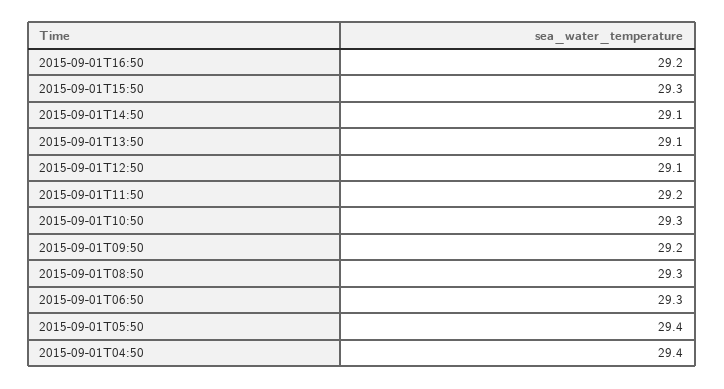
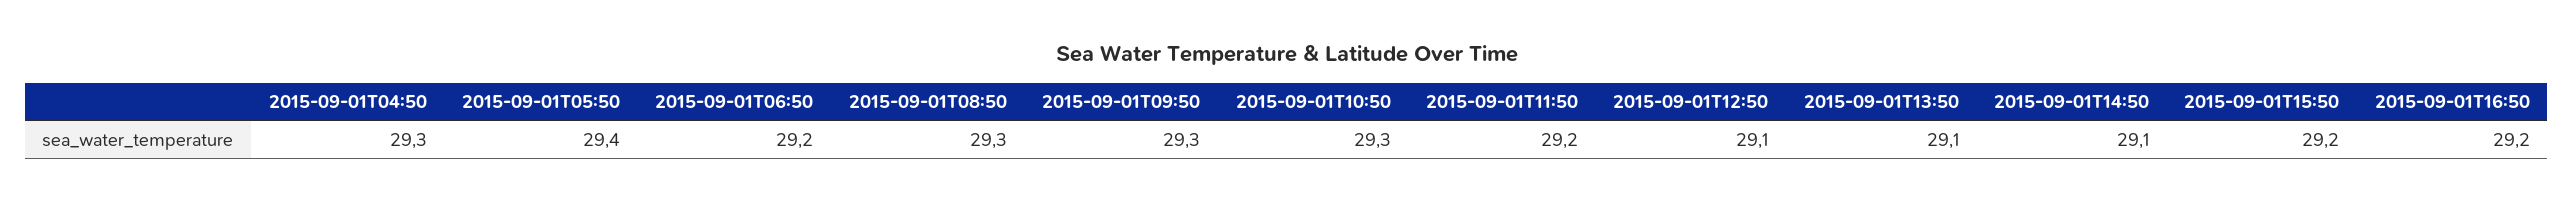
2015-09-01T15:50: 29.3 -> 29.2
2015-09-01T09:50: 29.2 -> 29.3
2015-09-01T06:50: 29.3 -> 29.2
2015-09-01T04:50: 29.4 -> 29.3

